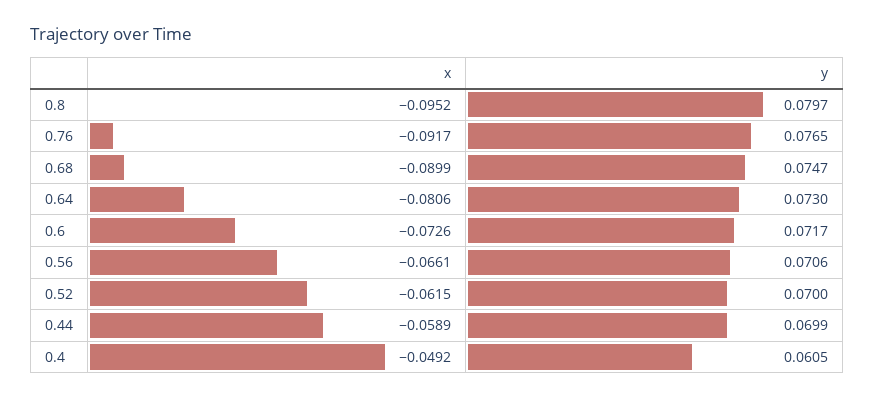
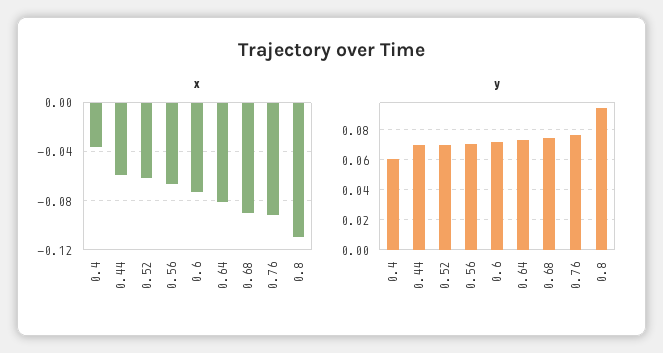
x, 0.8: -0.0952 -> -0.11
y, 0.8: 0.0797 -> 0.095
x, 0.4: -0.0492 -> -0.035

